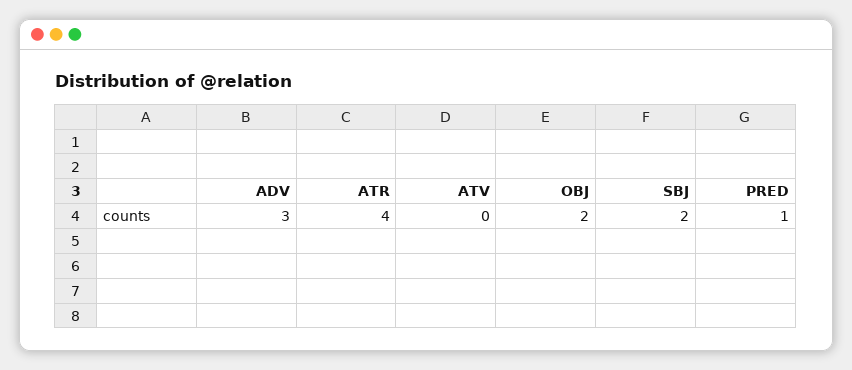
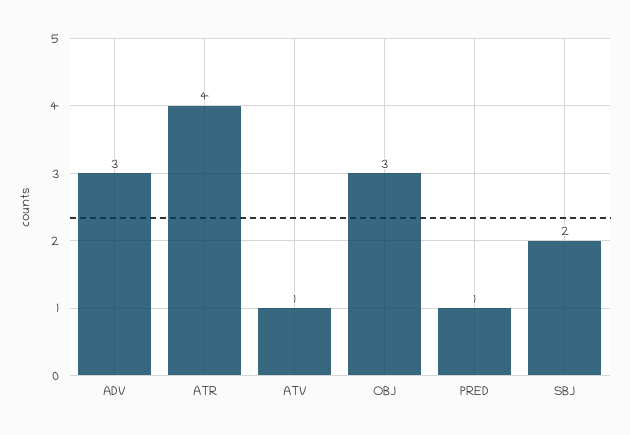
ATV: 0 -> 1
OBJ: 2 -> 3

